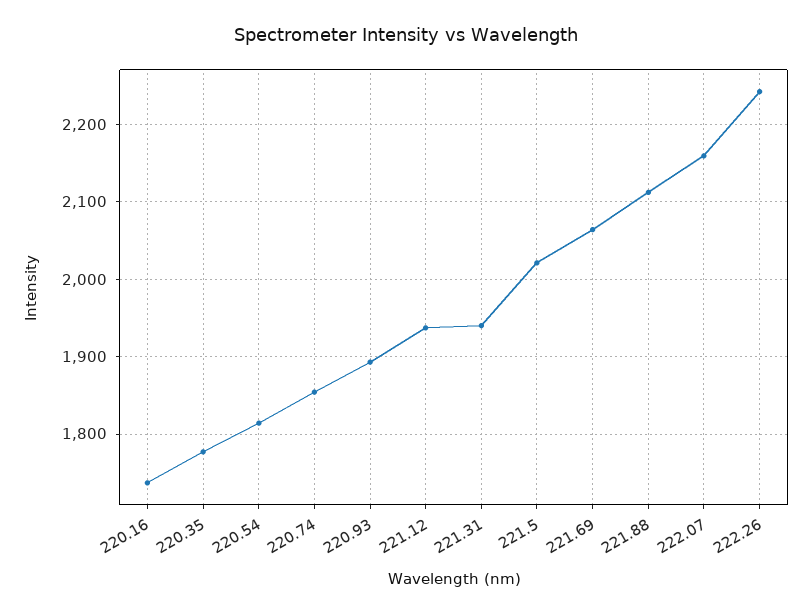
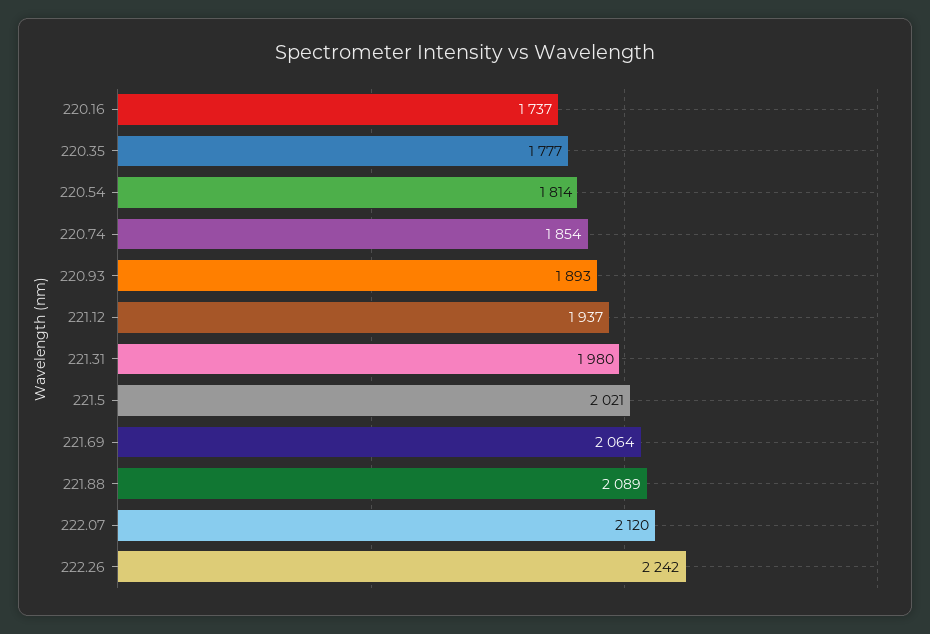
221.31: 1940 -> 1980
221.88: 2110 -> 2089
222.07: 2160 -> 2120

